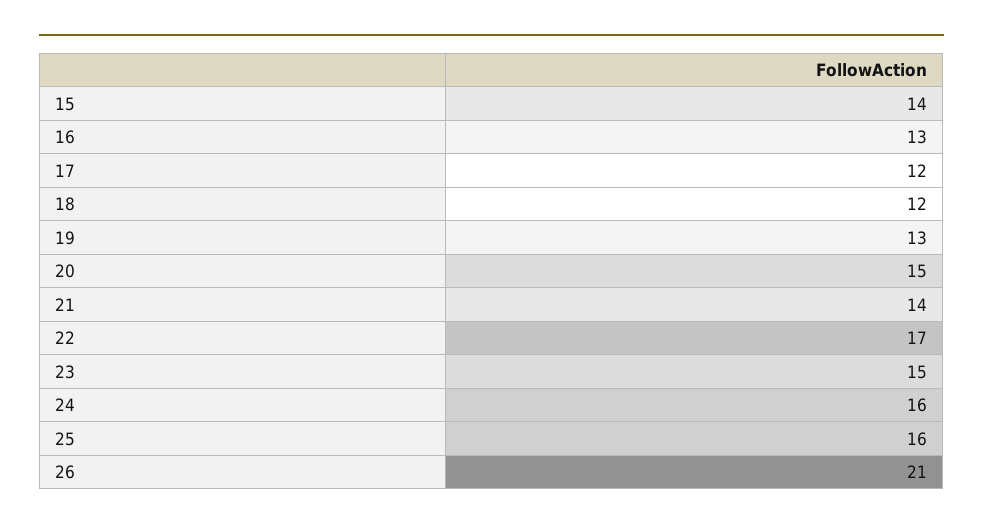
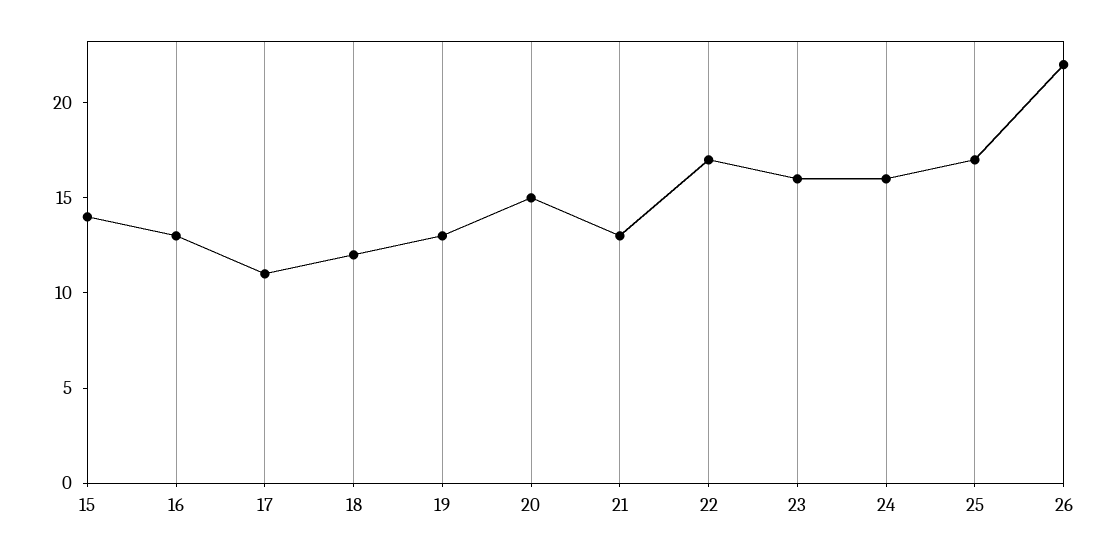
17: 12 -> 11
21: 14 -> 13
23: 15 -> 16
25: 16 -> 17
26: 21 -> 22

